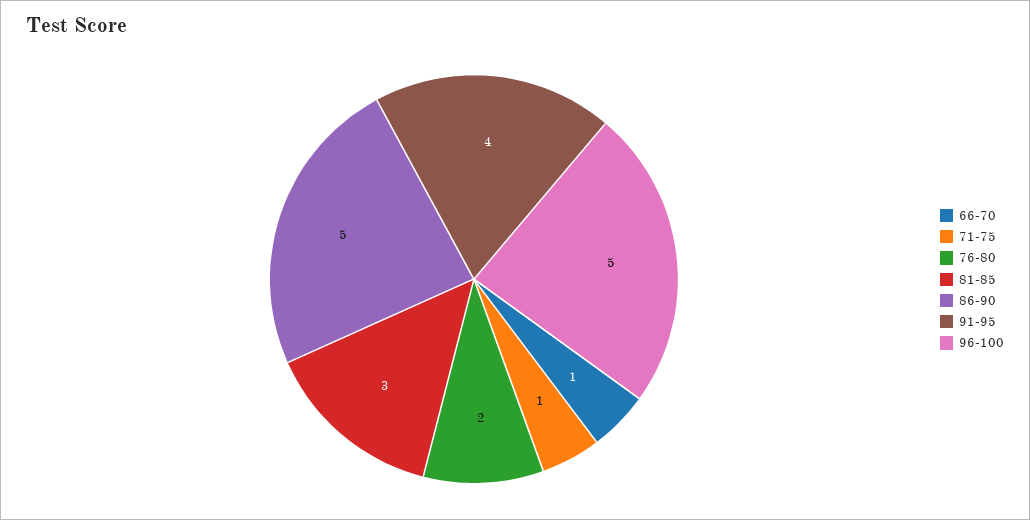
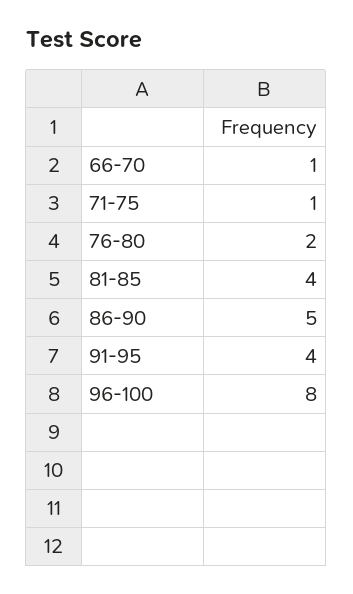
81-85: 3 -> 4
96-100: 5 -> 8

